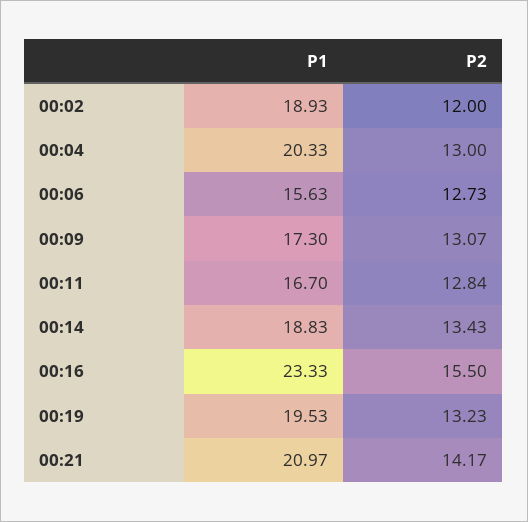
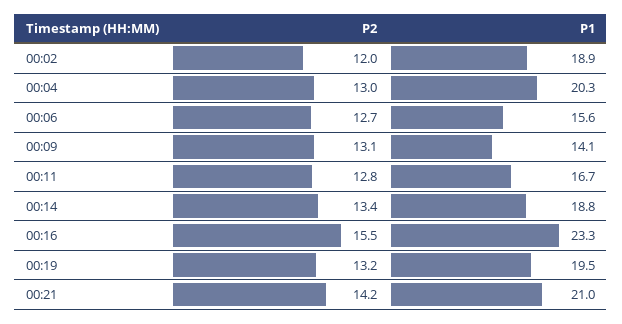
P1, 00:09: 17.3 -> 14.1

